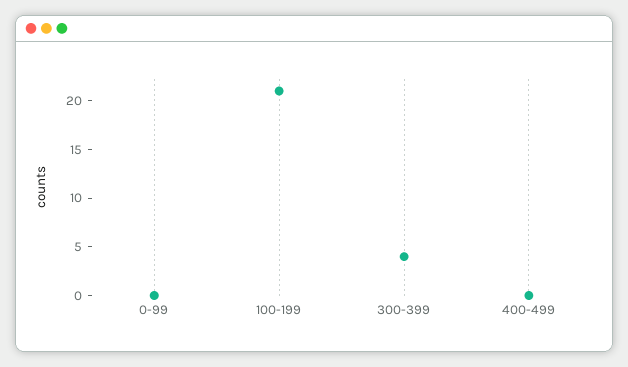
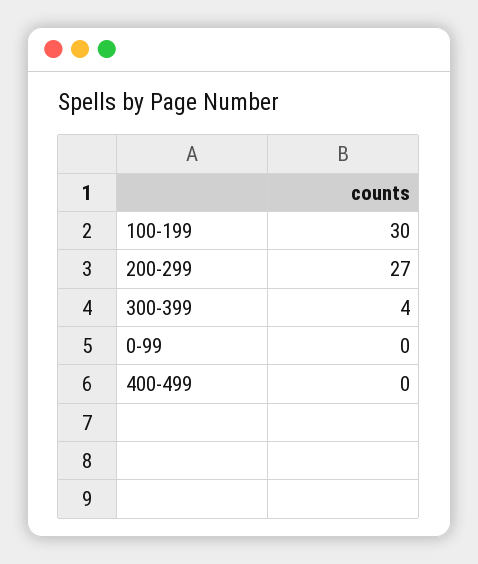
100-199: 21 -> 30
200-299: none -> 27

